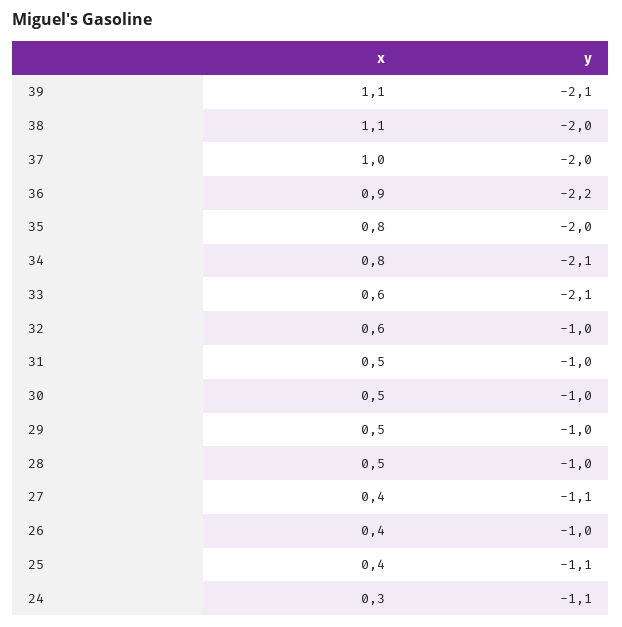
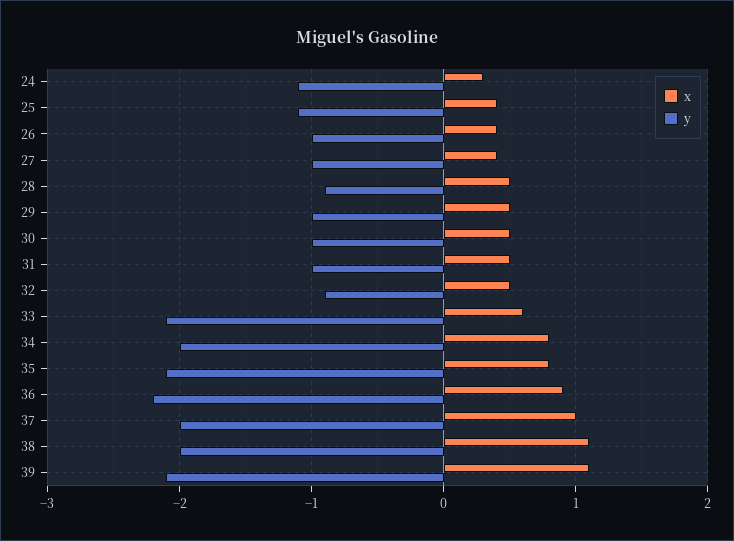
y, 35: -2 -> -2.1
y, 34: -2.1 -> -2
x, 32: 0.6 -> 0.5
y, 32: -1 -> -0.9
y, 28: -1 -> -0.9
y, 27: -1.1 -> -1

